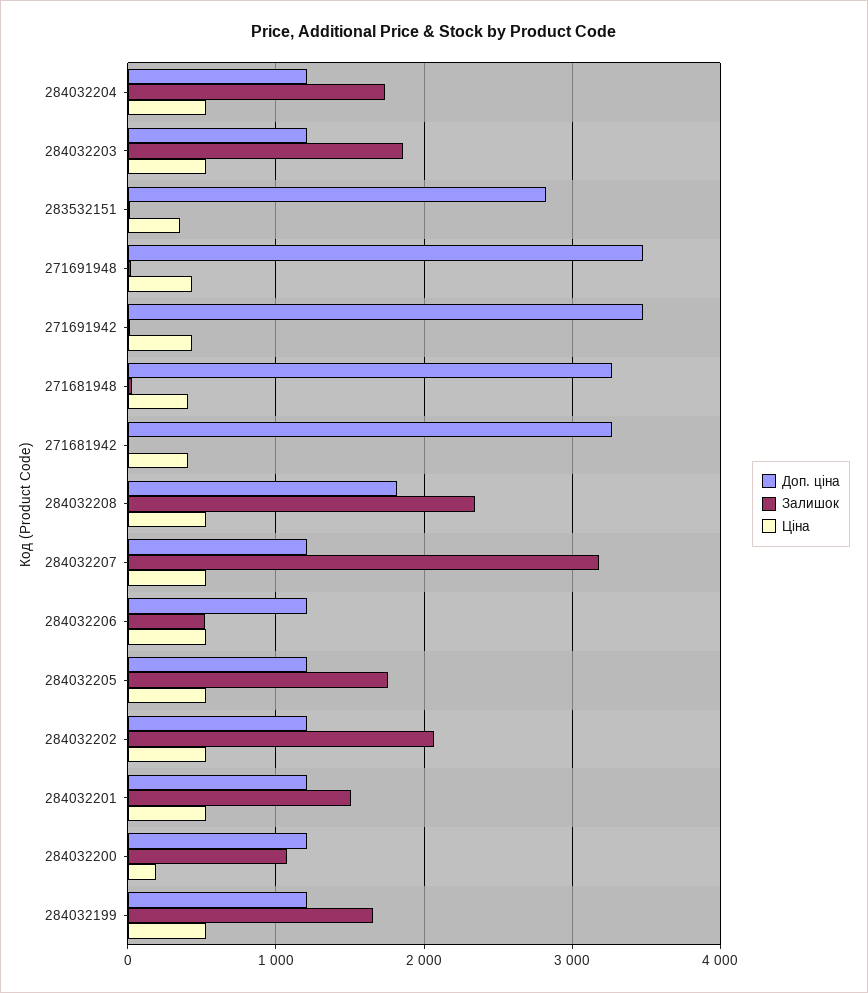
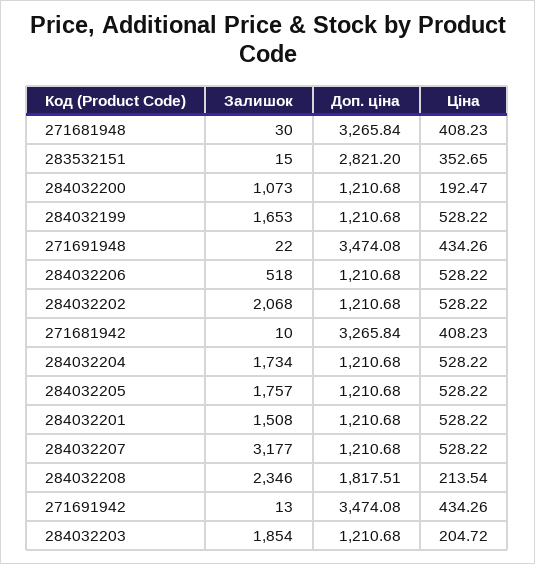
Ціна, 284032203: 500 -> 204.72
Ціна, 284032208: 500 -> 213.54

